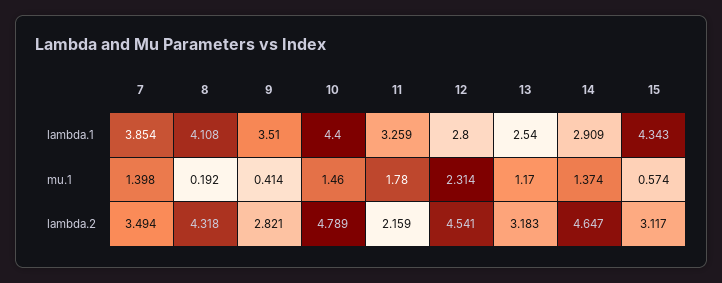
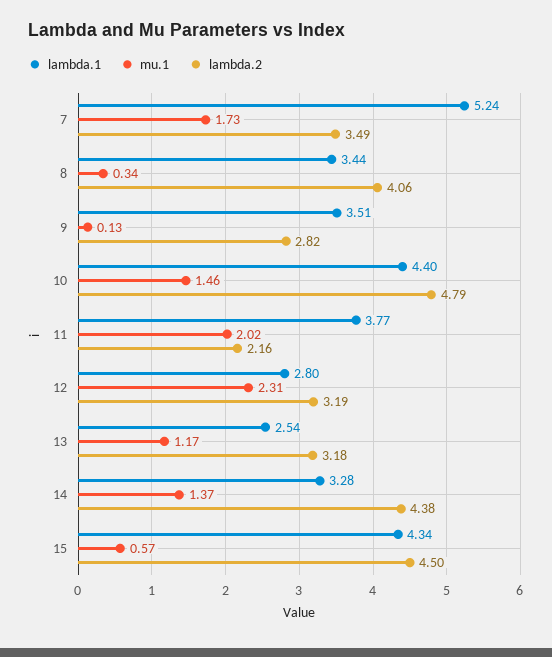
lambda.1, 7: 3.854 -> 5.24
lambda.1, 8: 4.108 -> 3.44
lambda.1, 11: 3.259 -> 3.77
lambda.1, 14: 2.909 -> 3.28
mu.1, 7: 1.398 -> 1.73
mu.1, 8: 0.192 -> 0.34
mu.1, 9: 0.414 -> 0.13
mu.1, 11: 1.78 -> 2.02
lambda.2, 8: 4.318 -> 4.06
lambda.2, 12: 4.541 -> 3.19
lambda.2, 14: 4.647 -> 4.38
lambda.2, 15: 3.117 -> 4.5

